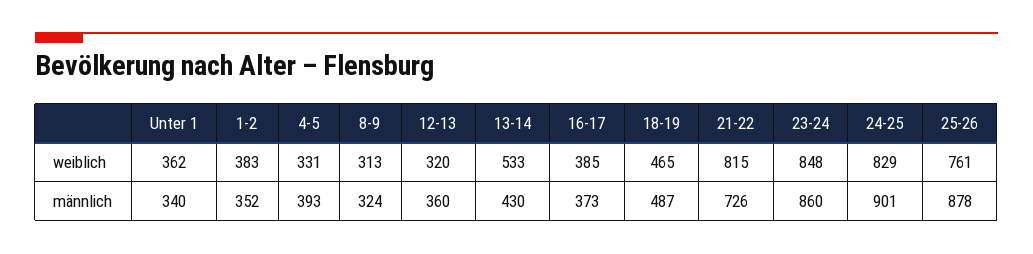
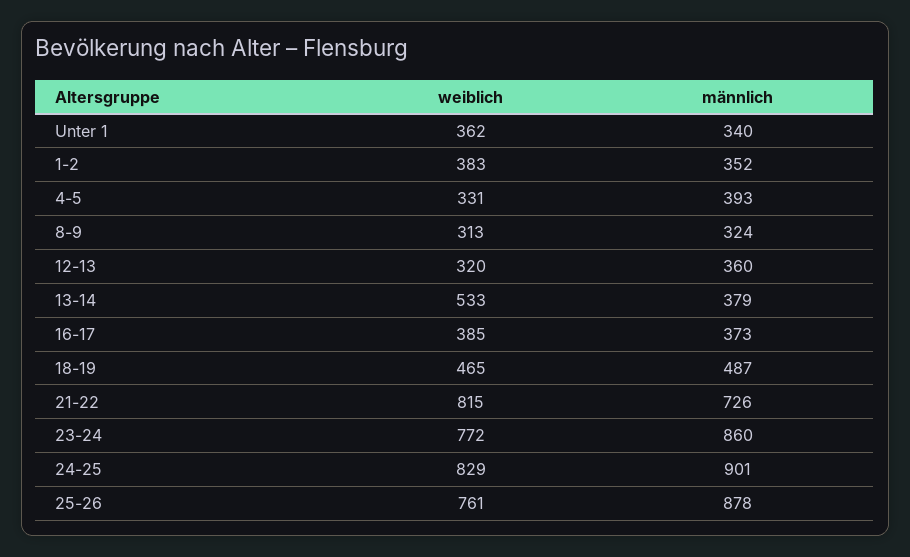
23-24, weiblich: 848 -> 772
13-14, männlich: 430 -> 379

